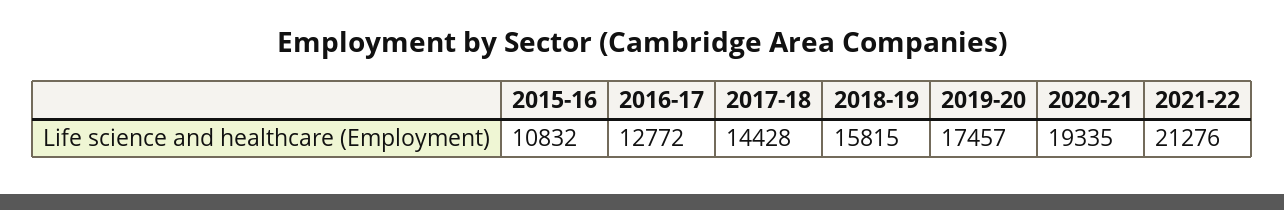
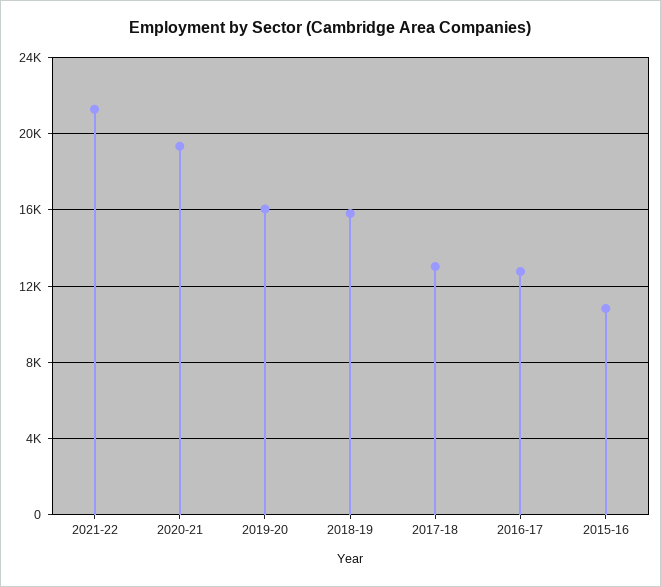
2017-18: 14428 -> 13000
2019-20: 17457 -> 16000

